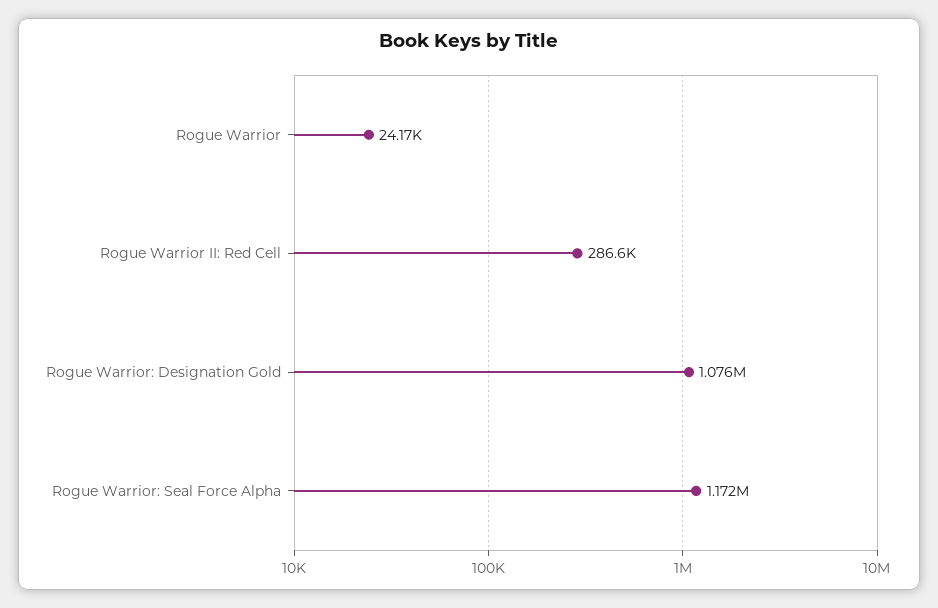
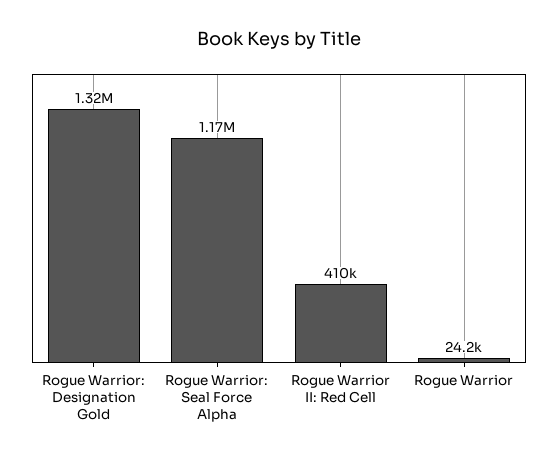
Rogue Warrior II: Red Cell: 286600 -> 410000
Rogue Warrior: Designation Gold: 1076000 -> 1320000

